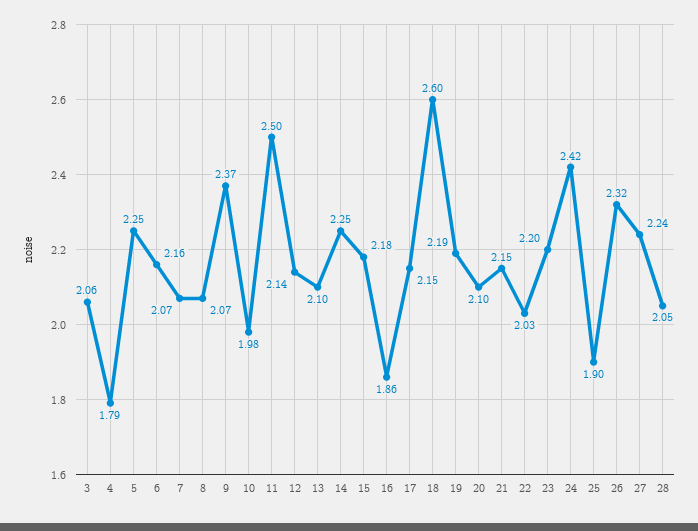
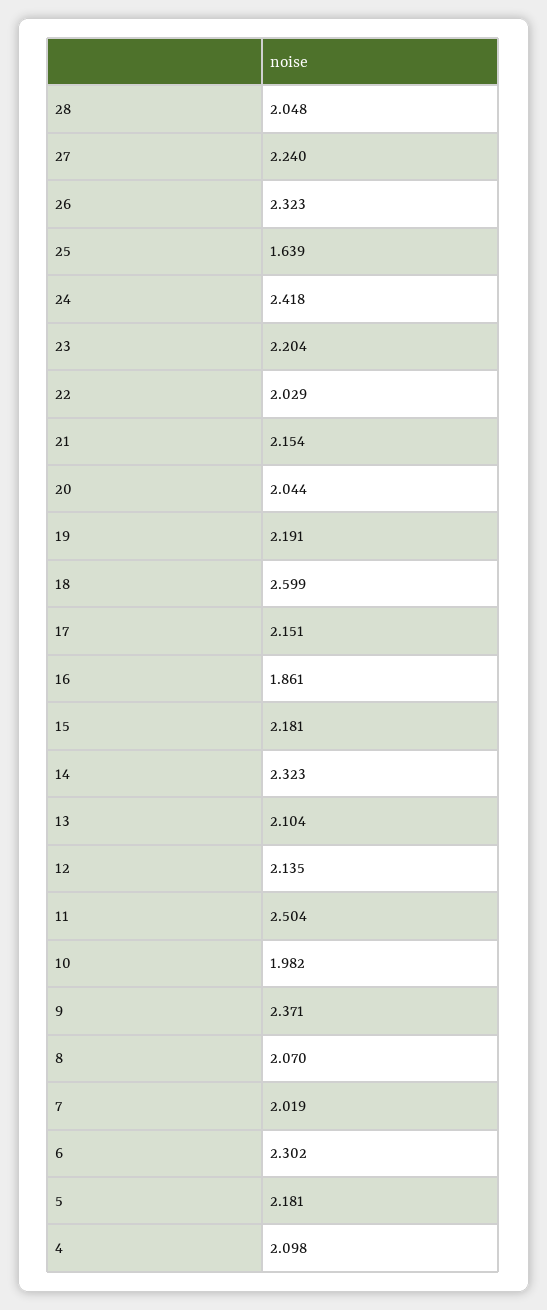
3: 2.06 -> none
4: 1.79 -> 2.098
5: 2.25 -> 2.181
6: 2.16 -> 2.302
7: 2.07 -> 2.019
14: 2.25 -> 2.323
20: 2.1 -> 2.044
25: 1.9 -> 1.639

